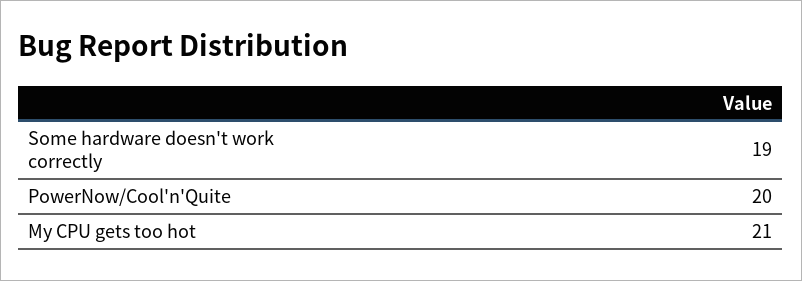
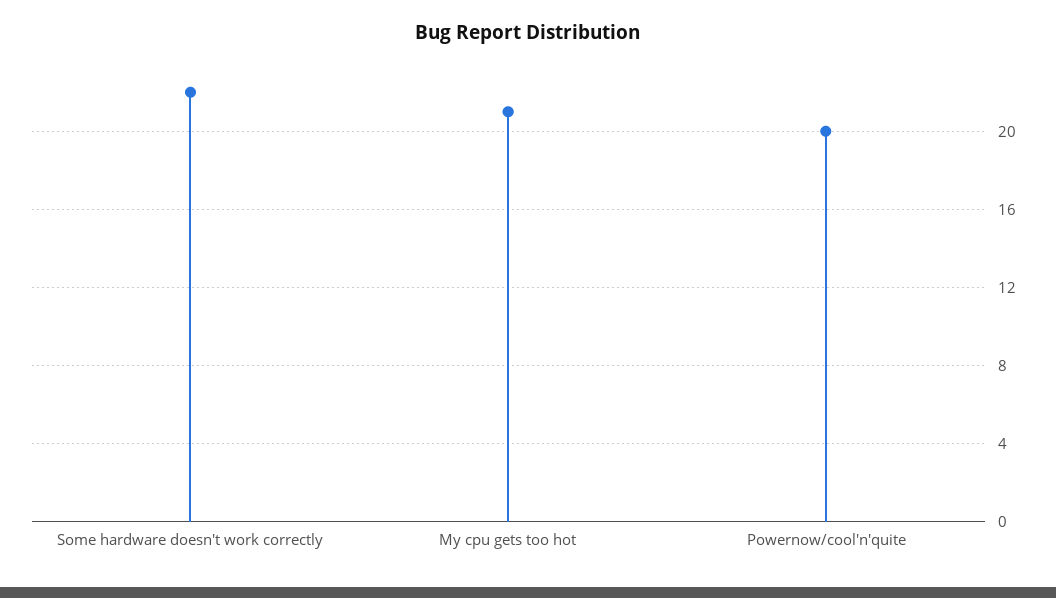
Some hardware doesn't work correctly: 19 -> 22

